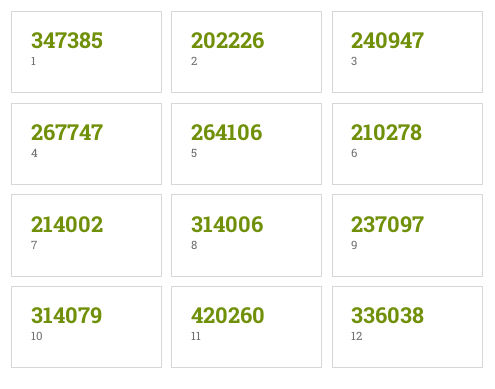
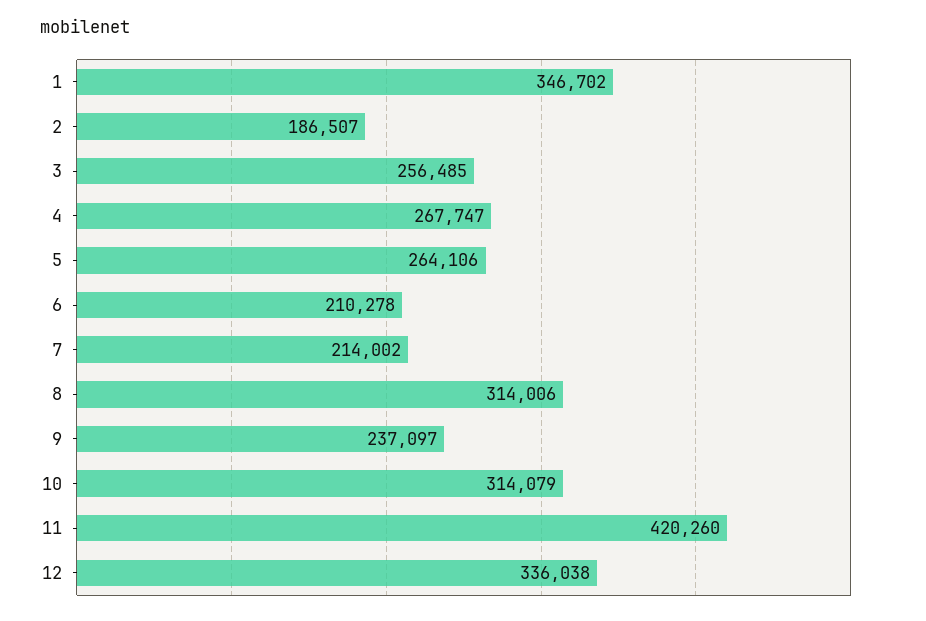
1: 347385 -> 346702
2: 202226 -> 186507
3: 240947 -> 256485

